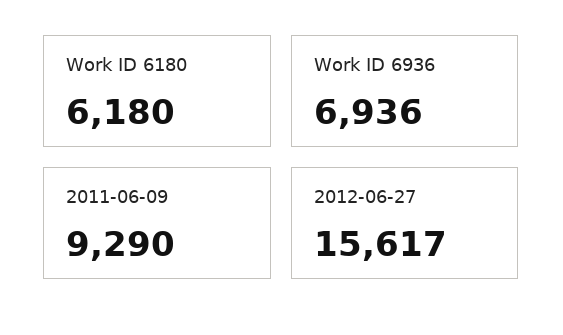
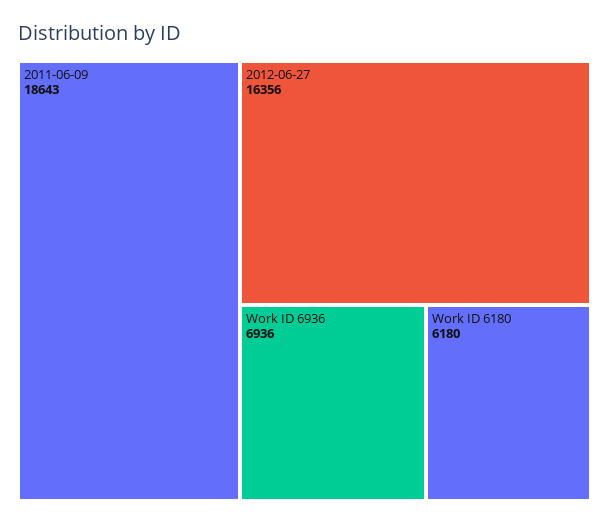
2011-06-09: 9290 -> 18643
2012-06-27: 15617 -> 16356

